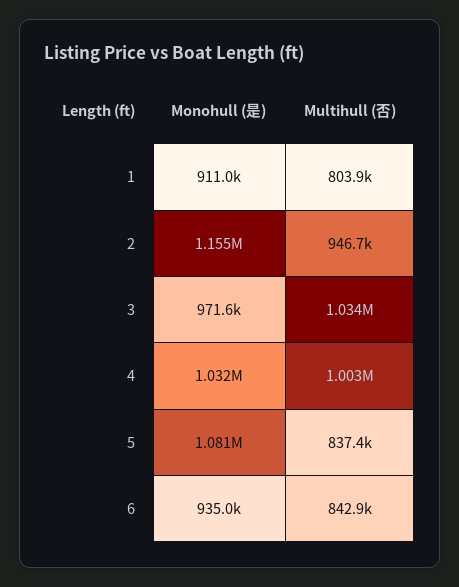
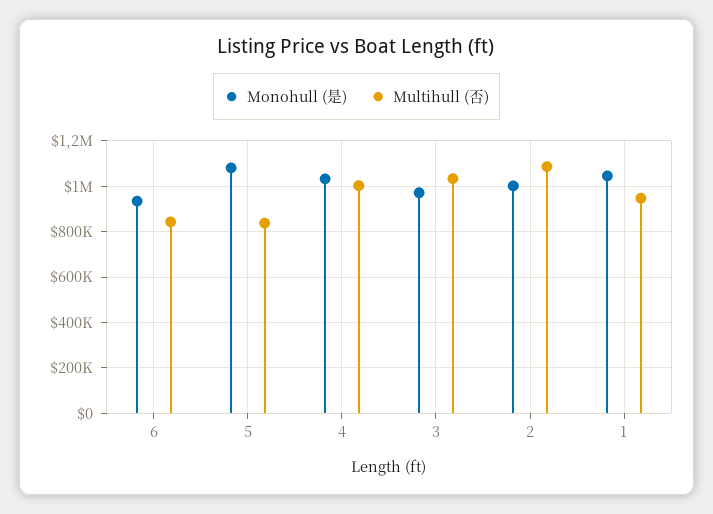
Monohull (是), 1: 911000 -> 1050000
Multihull (否), 1: 803900 -> 950000
Monohull (是), 2: 1155000 -> 1000000
Multihull (否), 2: 946700 -> 1100000

